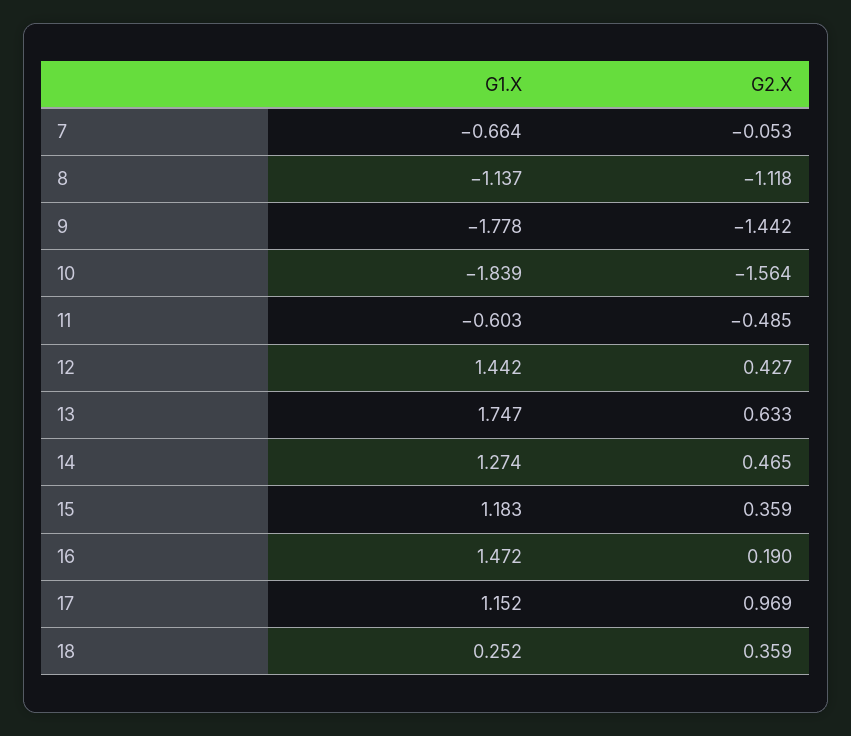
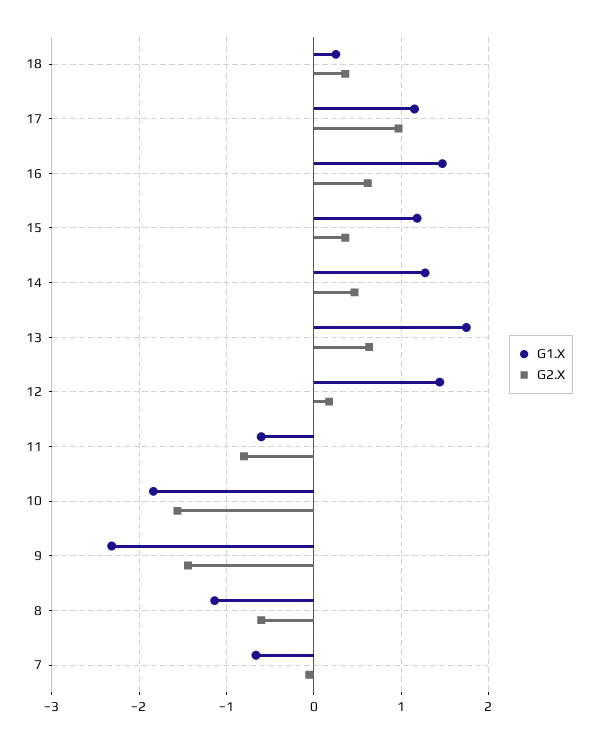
G2.X, 8: -1.118 -> -0.6
G1.X, 9: -1.778 -> -2.3
G2.X, 11: -0.485 -> -0.8
G2.X, 12: 0.427 -> 0.2
G2.X, 16: 0.19 -> 0.6

